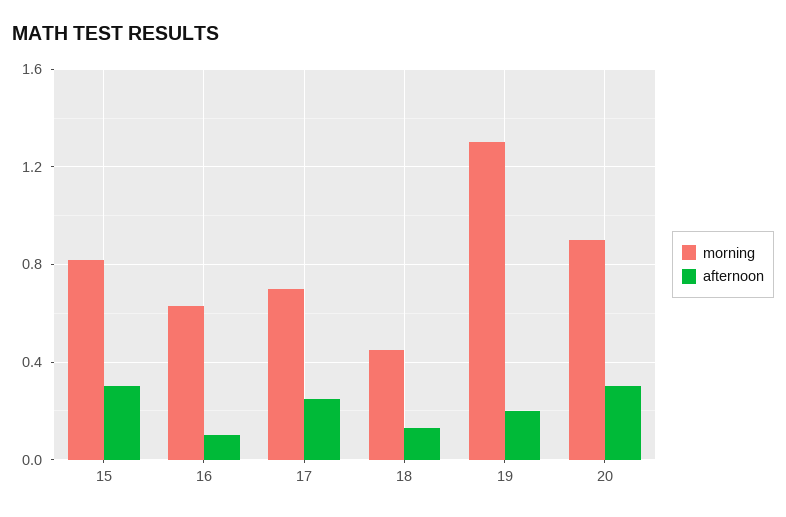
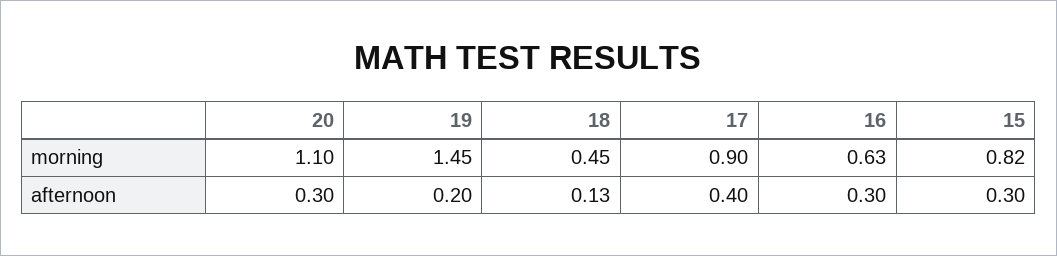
afternoon, 16: 0.1 -> 0.3
morning, 17: 0.7 -> 0.9
afternoon, 17: 0.25 -> 0.4
morning, 19: 1.3 -> 1.45
morning, 20: 0.9 -> 1.1

